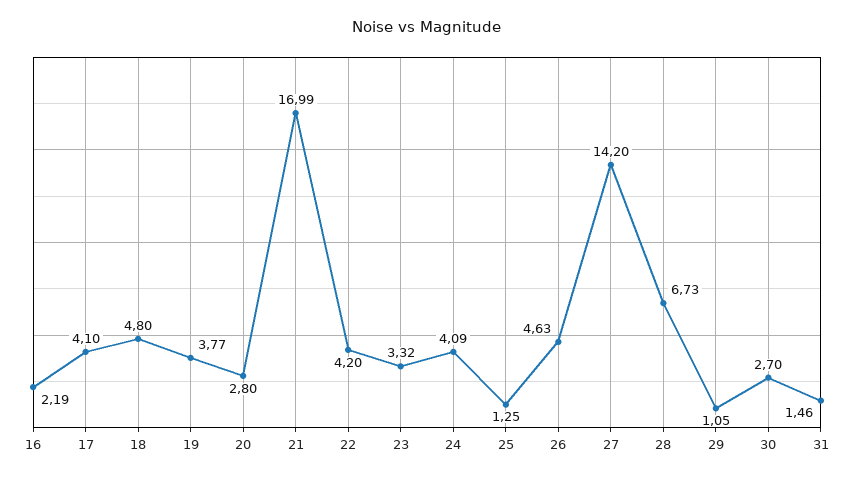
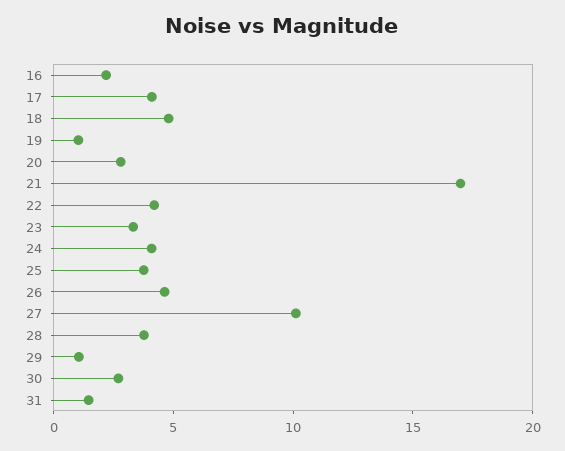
19: 3.77 -> 1
25: 1.25 -> 4
27: 14.2 -> 10
28: 6.73 -> 4

